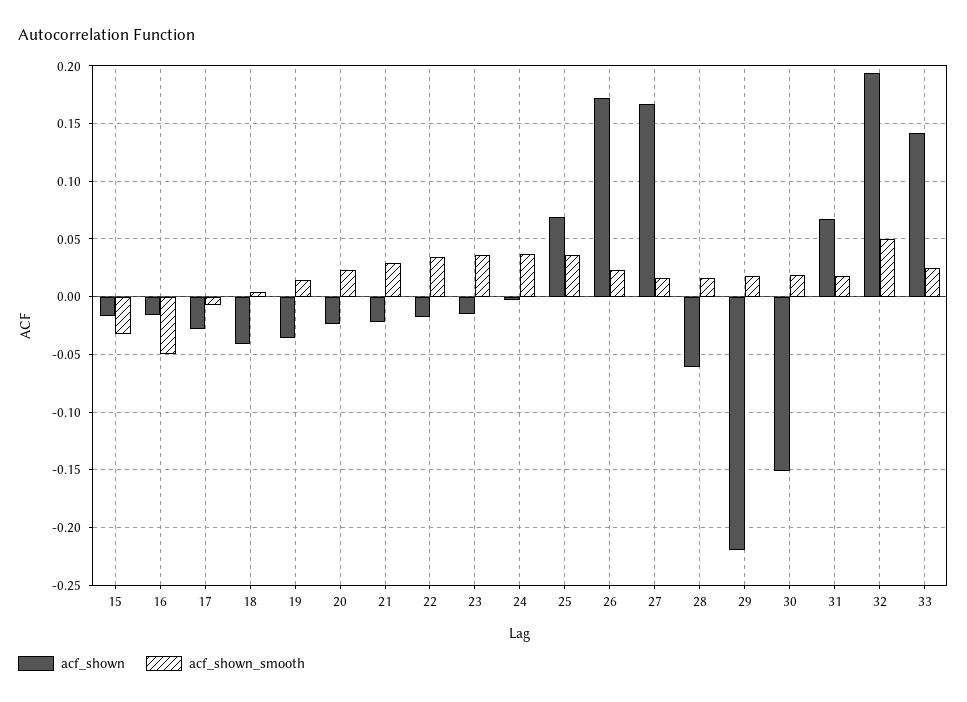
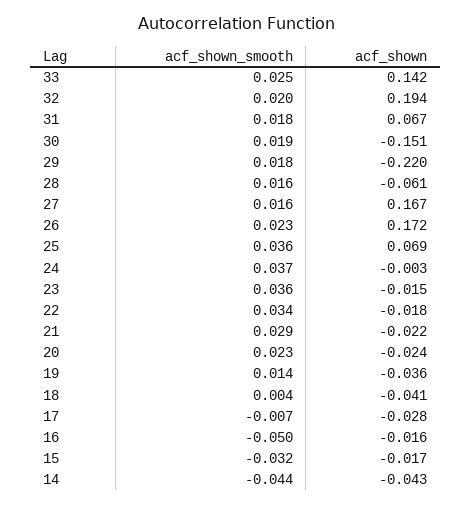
acf_shown_smooth, 32: 0.05 -> 0.02
acf_shown_smooth, 14: none -> -0.044
acf_shown, 14: none -> -0.043

